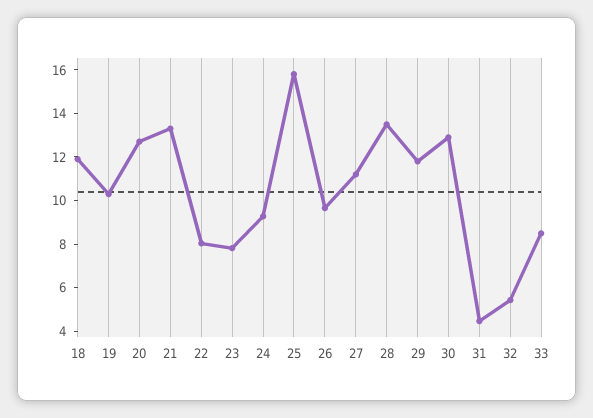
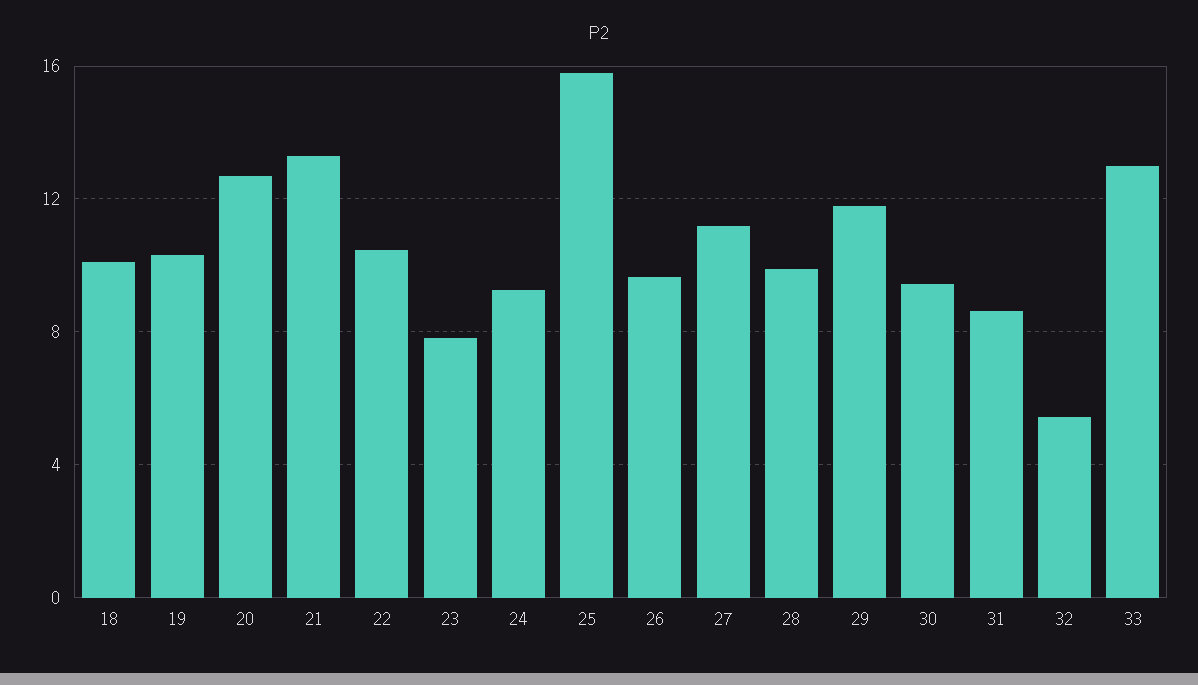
18: 12 -> 10
22: 8 -> 10.5
28: 13.5 -> 10
30: 13 -> 9.5
31: 4.5 -> 8.5
33: 8.5 -> 13

